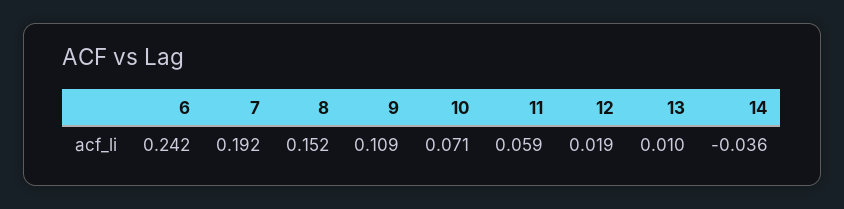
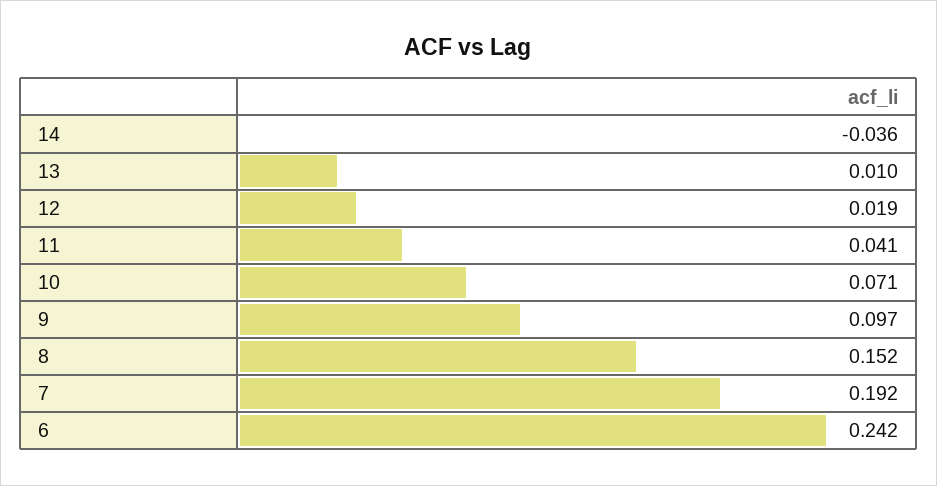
9: 0.109 -> 0.097
11: 0.059 -> 0.041

